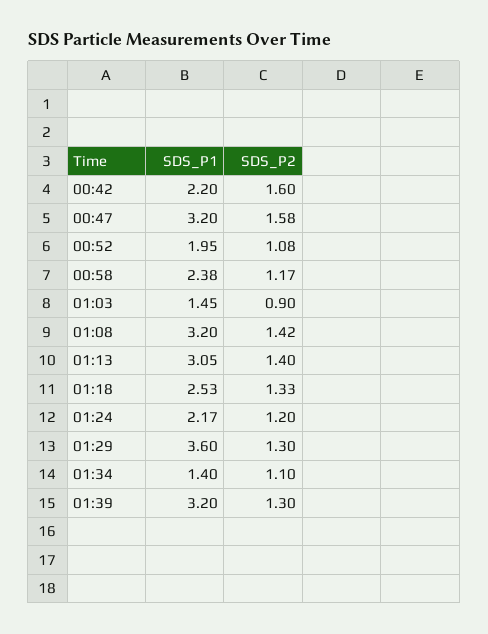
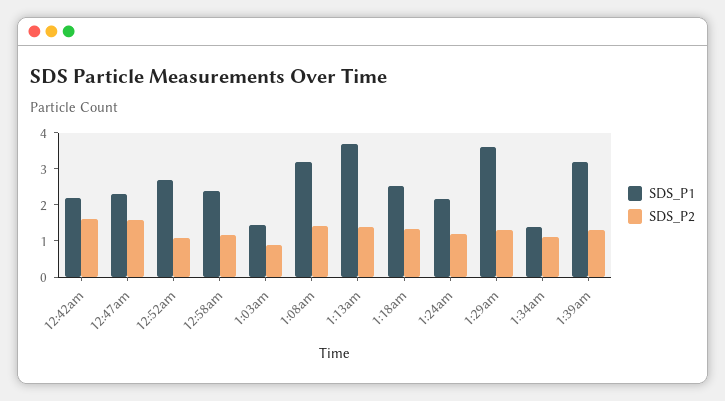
SDS_P1, 00:47: 3.2 -> 2.25
SDS_P1, 00:52: 1.95 -> 2.75
SDS_P1, 01:13: 3.05 -> 3.75

